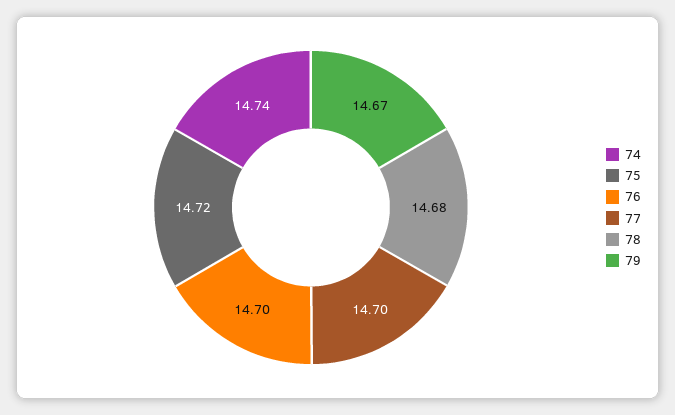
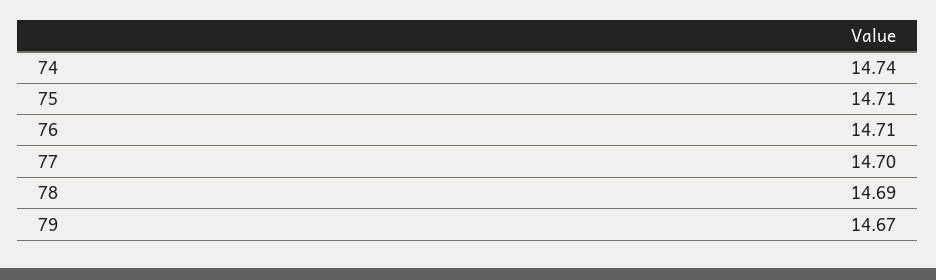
75: 14.72 -> 14.71
76: 14.7 -> 14.71
78: 14.68 -> 14.69

